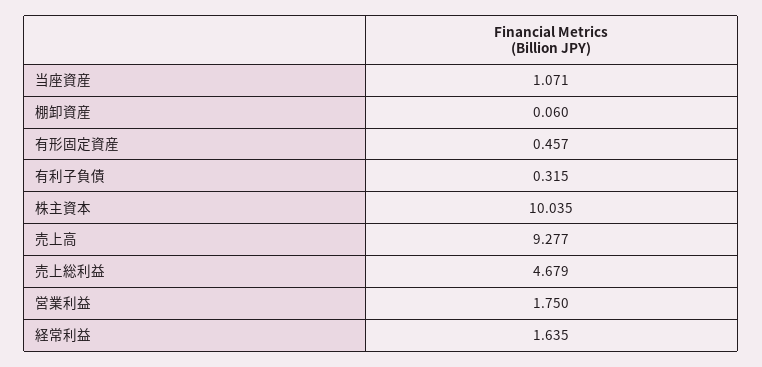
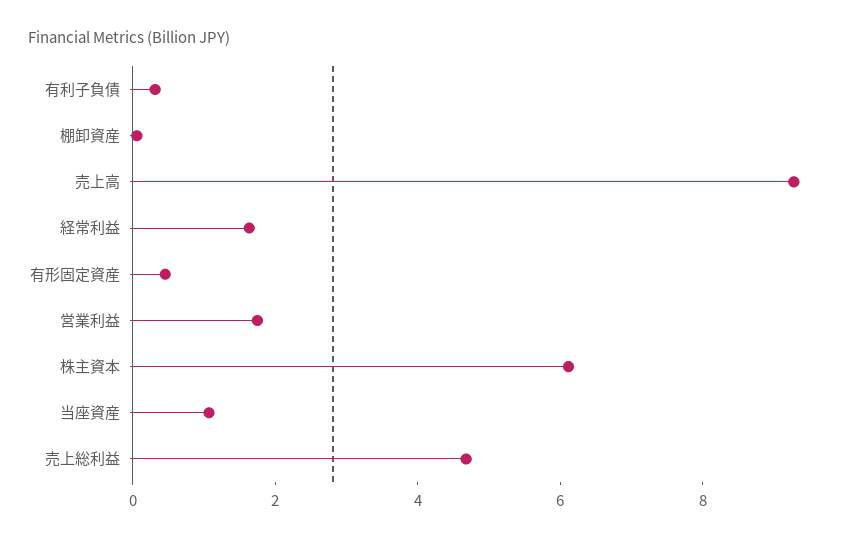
株主資本: 10.035 -> 6

